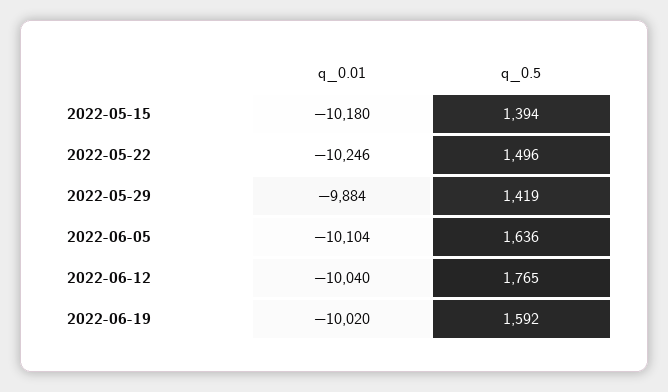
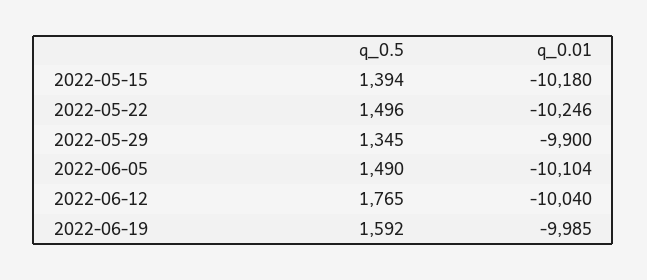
q_0.01, 2022-05-29: -9884 -> -9900
q_0.5, 2022-05-29: 1419 -> 1345
q_0.5, 2022-06-05: 1636 -> 1490
q_0.01, 2022-06-19: -10020 -> -9985

